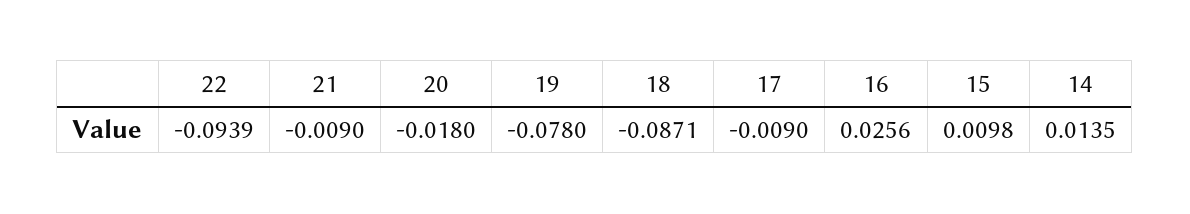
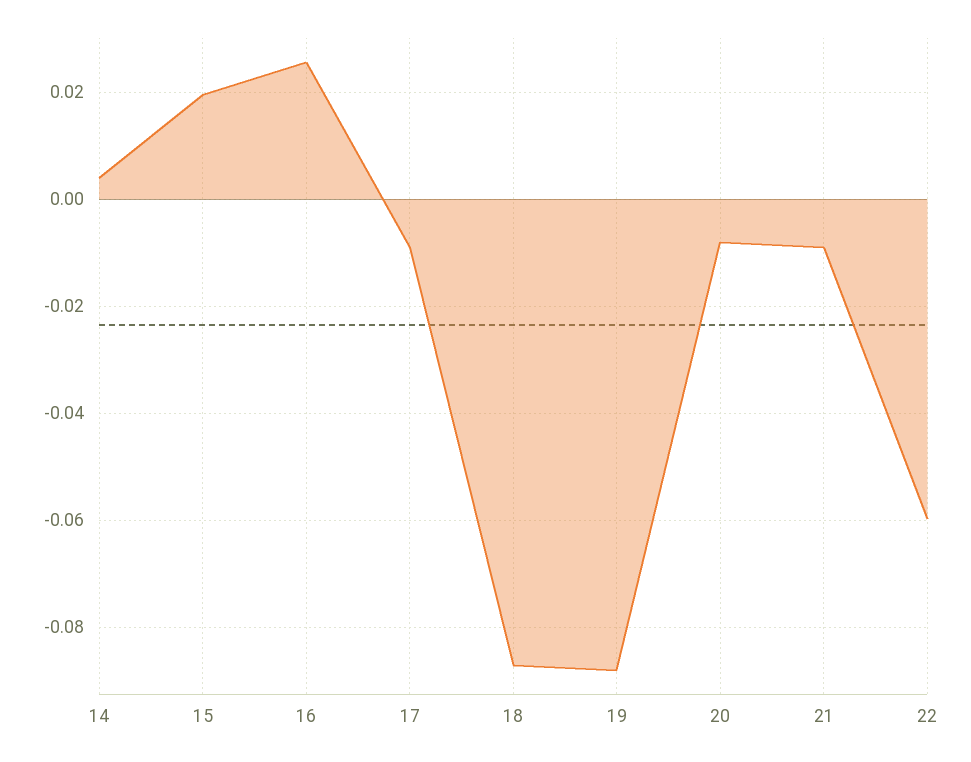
22: -0.0939 -> -0.06
20: -0.018 -> -0.008
19: -0.078 -> -0.088
15: 0.0098 -> 0.02
14: 0.0135 -> 0.004

